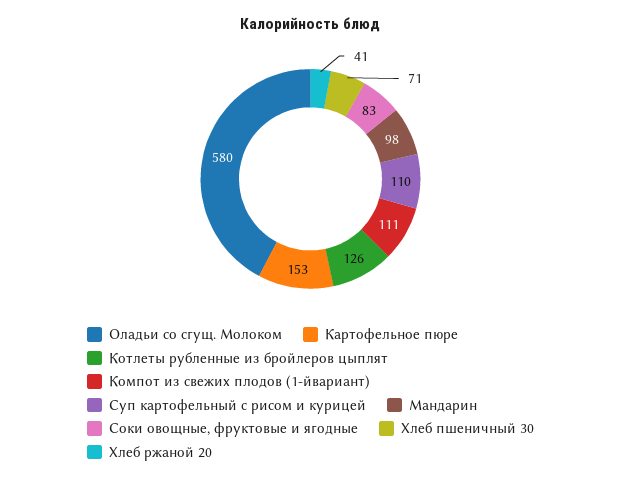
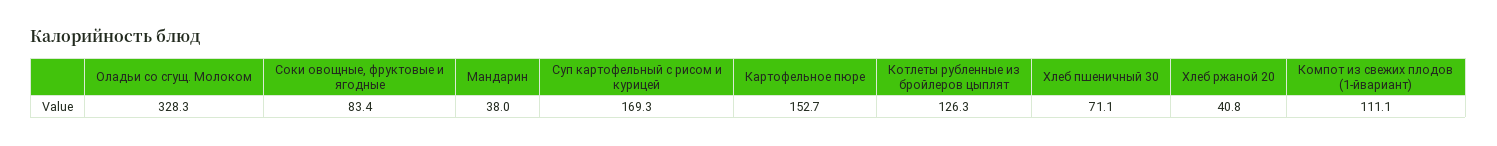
Оладьи со сгущ. Молоком: 580 -> 328.3
Суп картофельный с рисом и курицей: 110 -> 169.3
Мандарин: 98 -> 38

